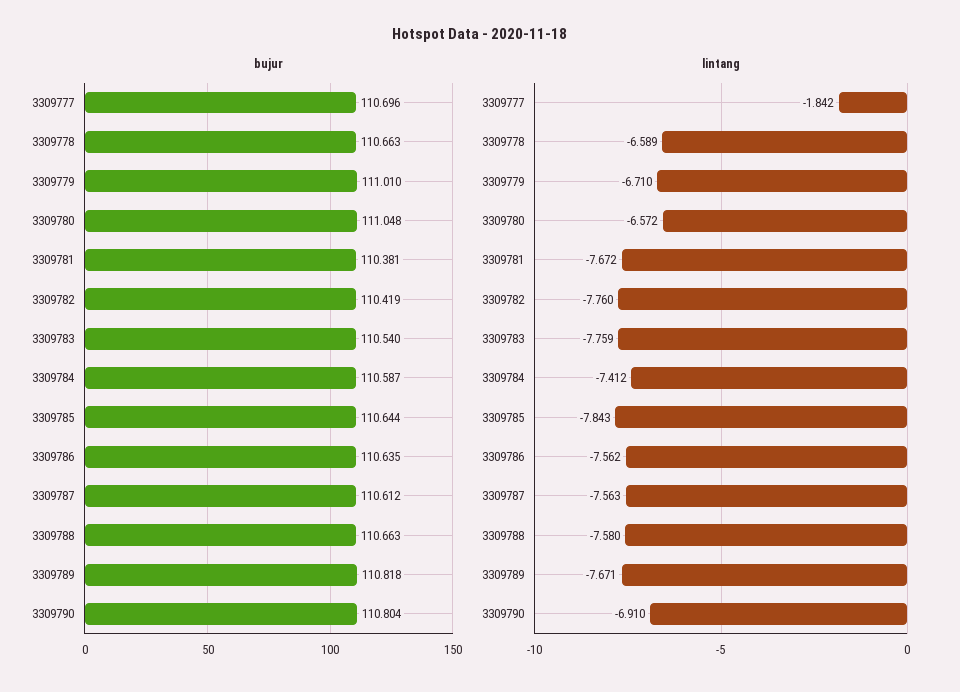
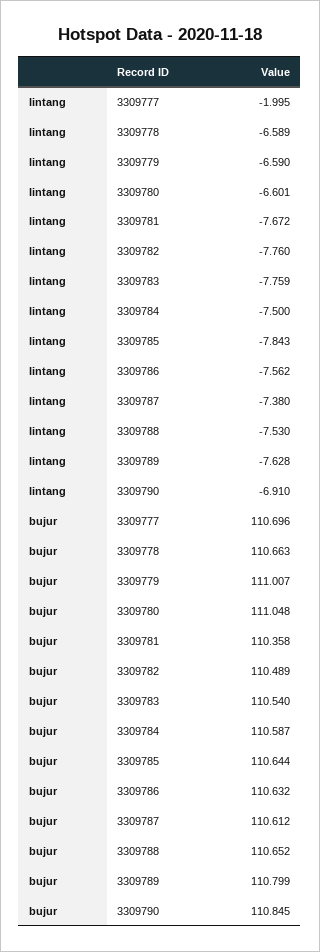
bujur, 3309779: 111.01 -> 111.007
bujur, 3309781: 110.381 -> 110.358
bujur, 3309782: 110.419 -> 110.489
bujur, 3309786: 110.635 -> 110.632
bujur, 3309788: 110.663 -> 110.652
bujur, 3309789: 110.818 -> 110.799
bujur, 3309790: 110.804 -> 110.845
lintang, 3309777: -1.842 -> -1.995
lintang, 3309779: -6.71 -> -6.59
lintang, 3309780: -6.572 -> -6.601
lintang, 3309784: -7.412 -> -7.5
lintang, 3309787: -7.563 -> -7.38
lintang, 3309788: -7.58 -> -7.53
lintang, 3309789: -7.671 -> -7.628

